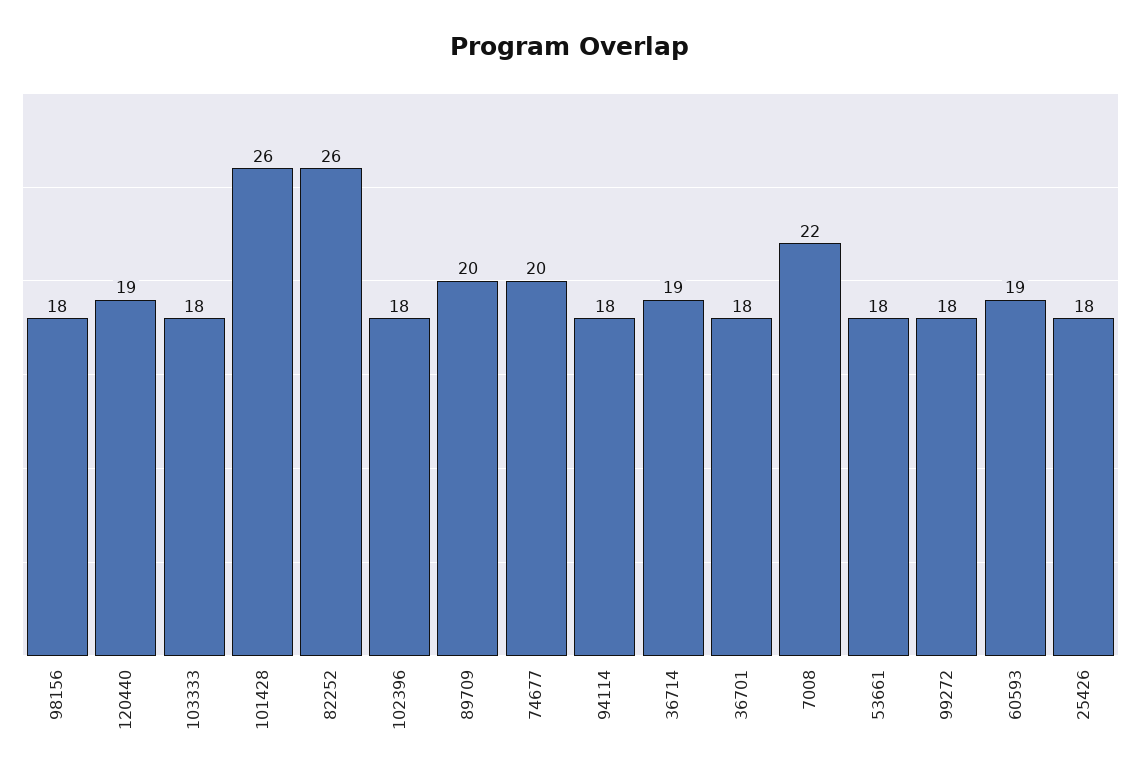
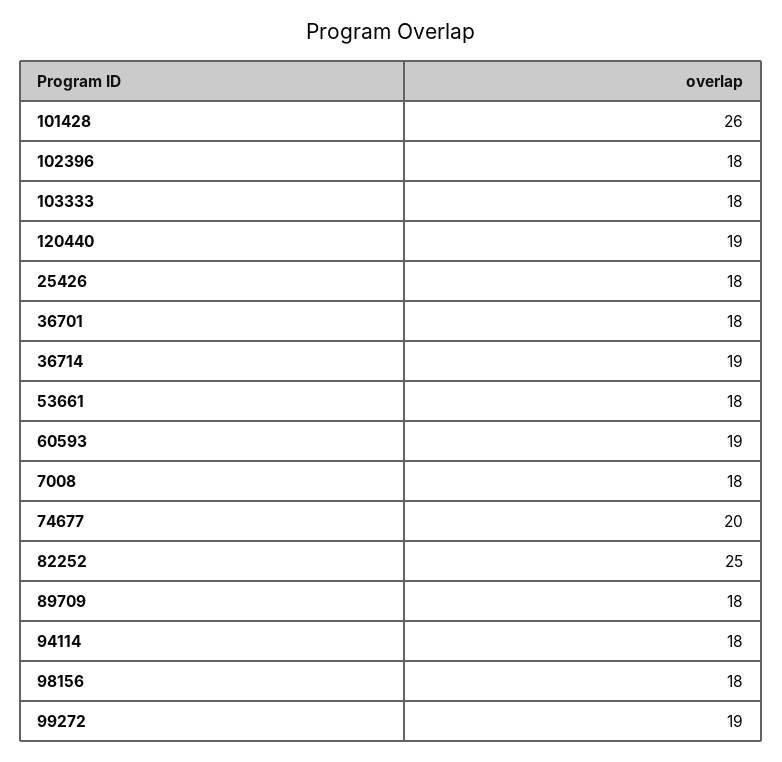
82252: 26 -> 25
89709: 20 -> 18
7008: 22 -> 18
99272: 18 -> 19

